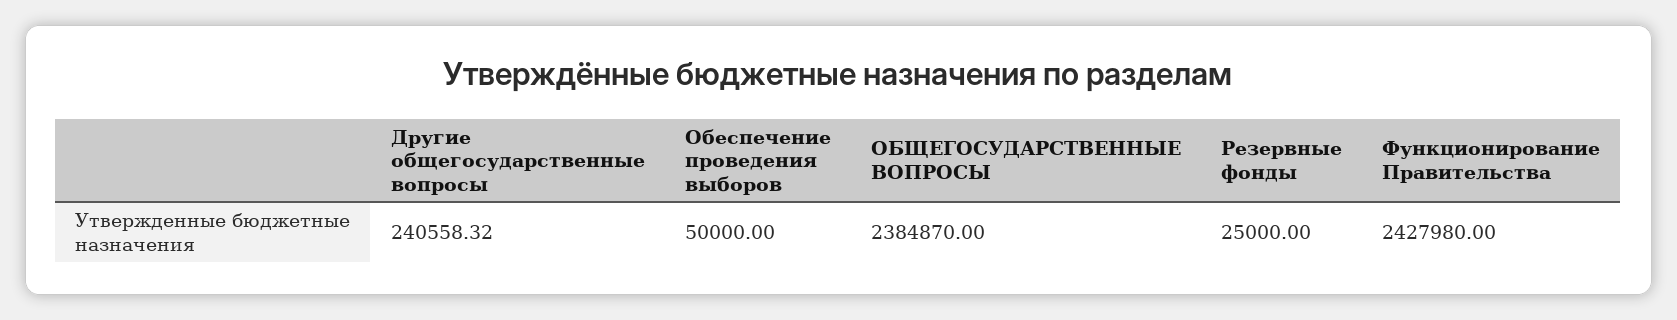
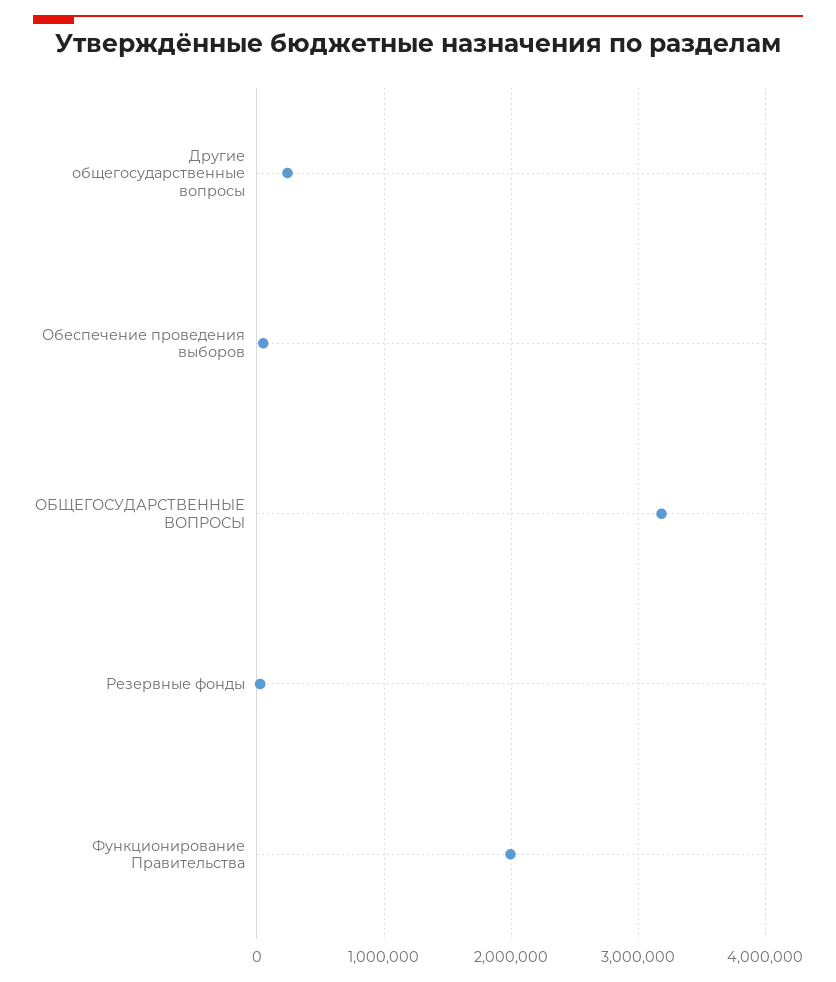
ОБЩЕГОСУДАРСТВЕННЫЕ ВОПРОСЫ: 2384870 -> 3200000
Функционирование Правительства: 2427980 -> 2000000

